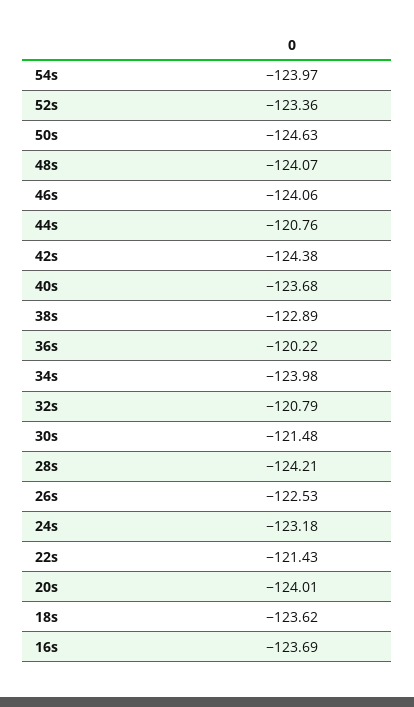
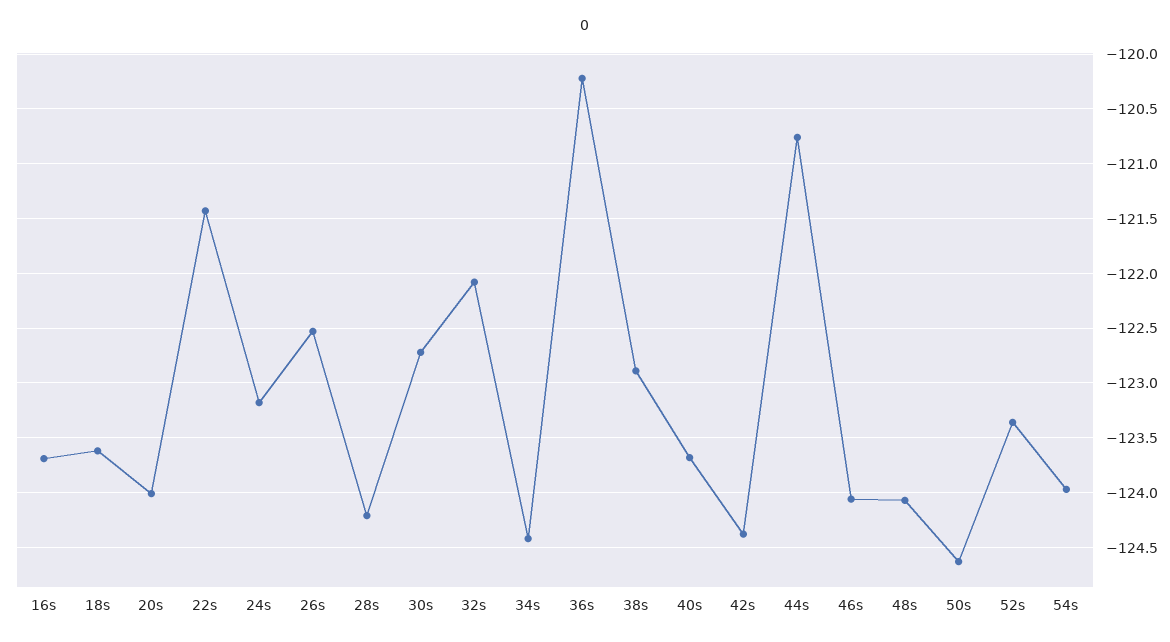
34s: -123.98 -> -124.4
32s: -120.79 -> -122.1
30s: -121.48 -> -122.7

